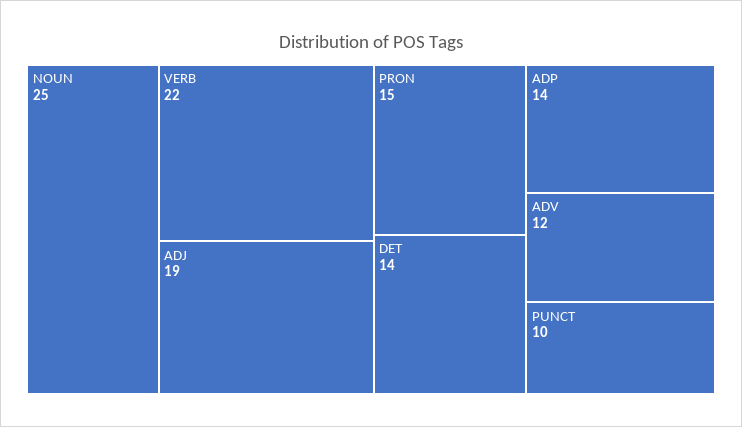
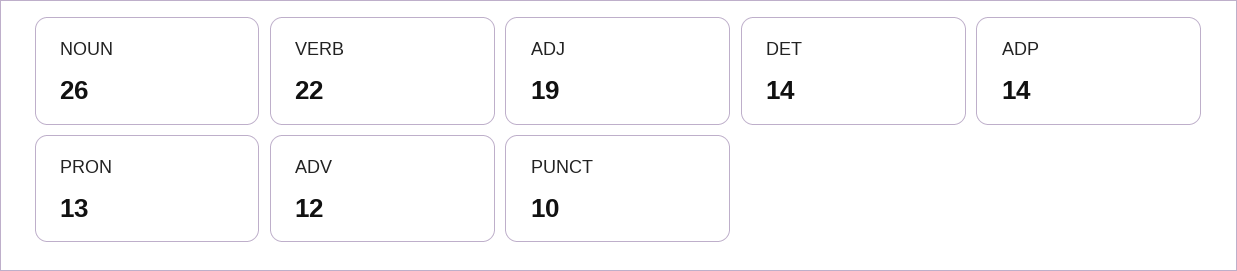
NOUN: 25 -> 26
PRON: 15 -> 13

